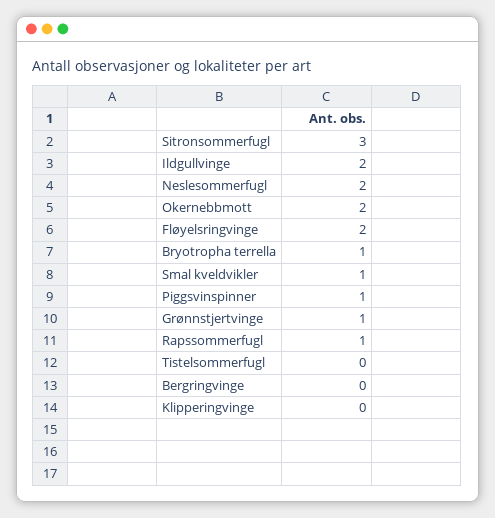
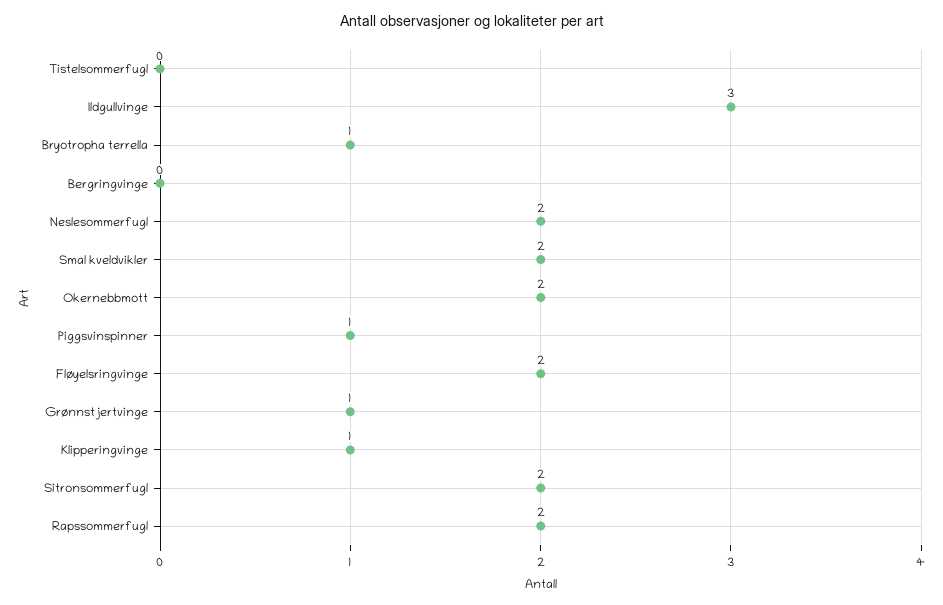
Sitronsommerfugl: 3 -> 2
Ildgullvinge: 2 -> 3
Smal kveldvikler: 1 -> 2
Rapssommerfugl: 1 -> 2
Klipperingvinge: 0 -> 1

